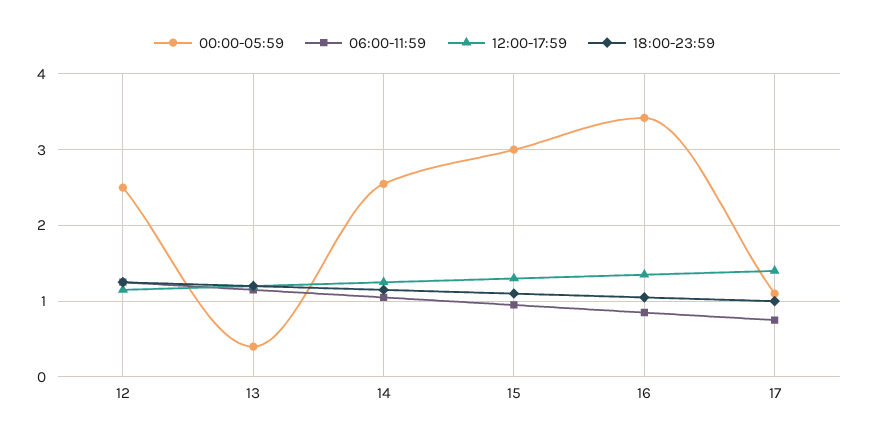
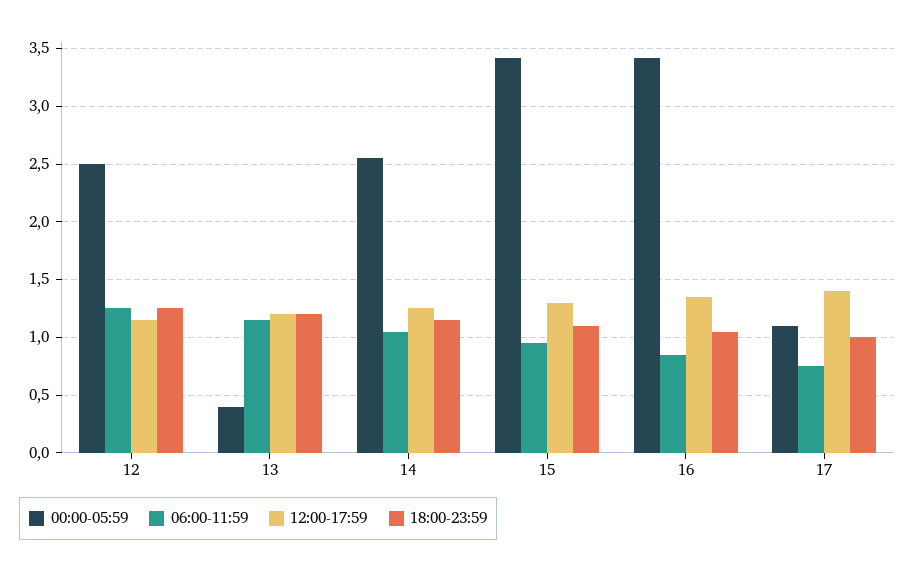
00:00-05:59, 15: 3 -> 3.4

